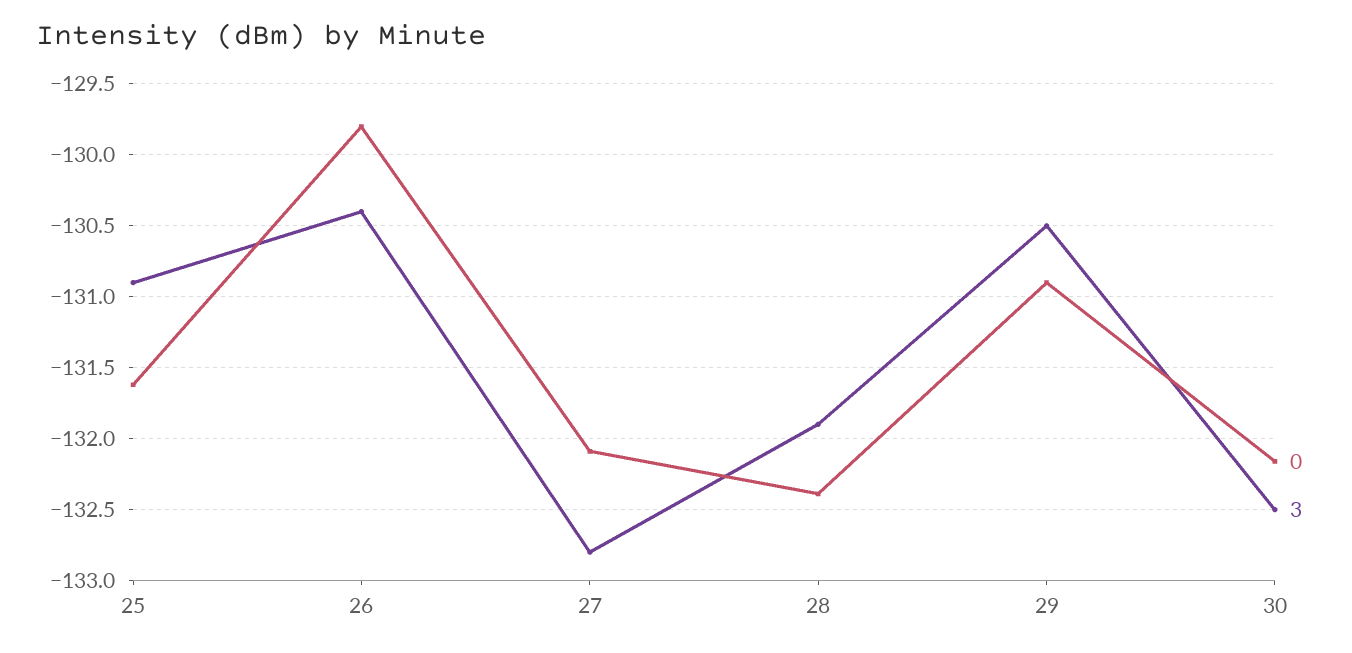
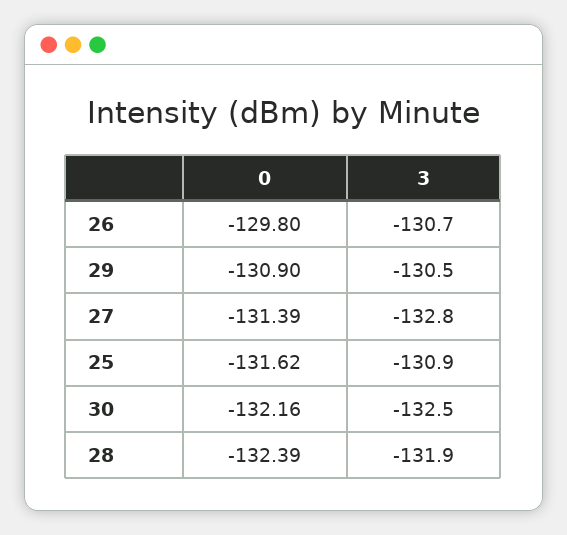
3, 26: -130.4 -> -130.7
0, 27: -132.1 -> -131.39

